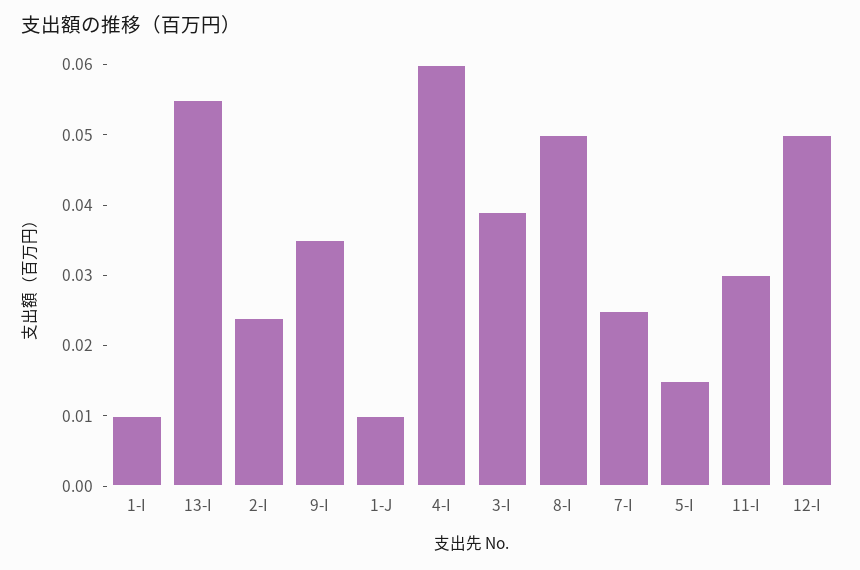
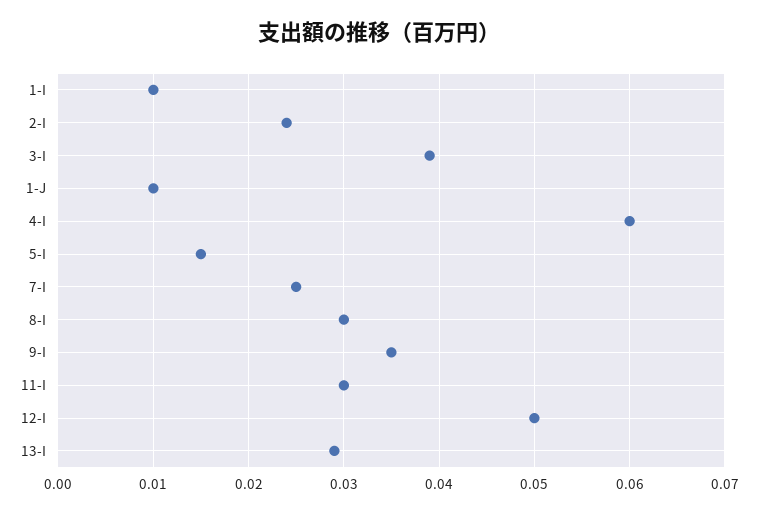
13-I: 0.055 -> 0.029
8-I: 0.05 -> 0.03

